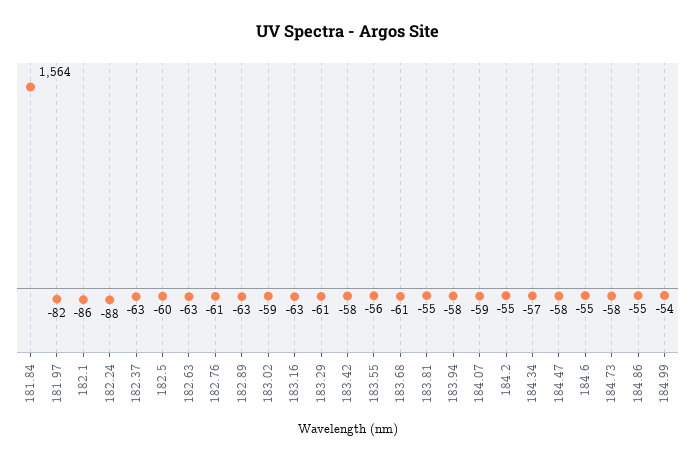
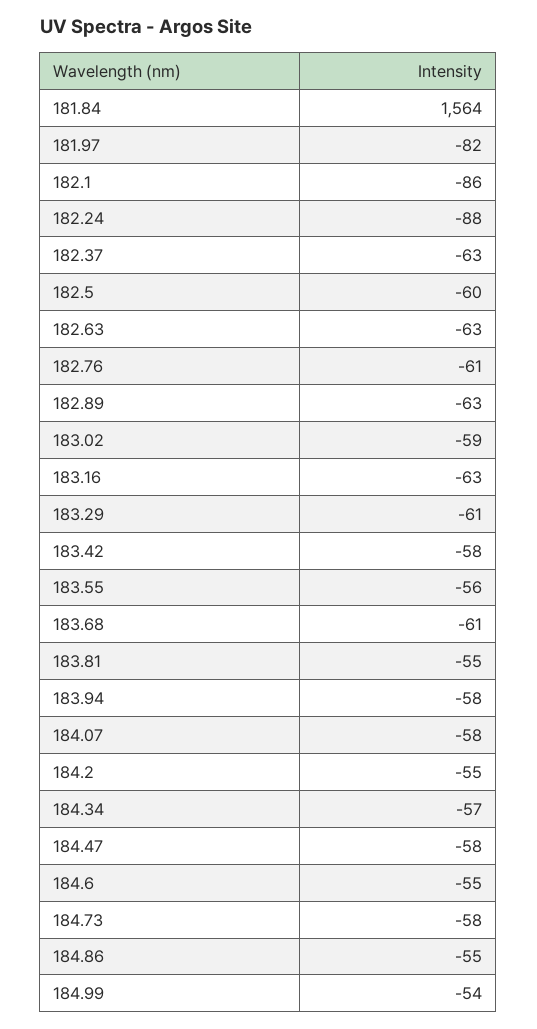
184.07: -59 -> -58

